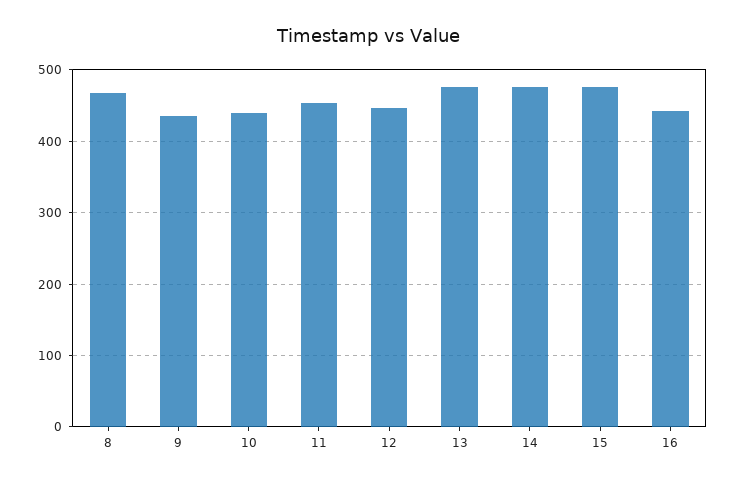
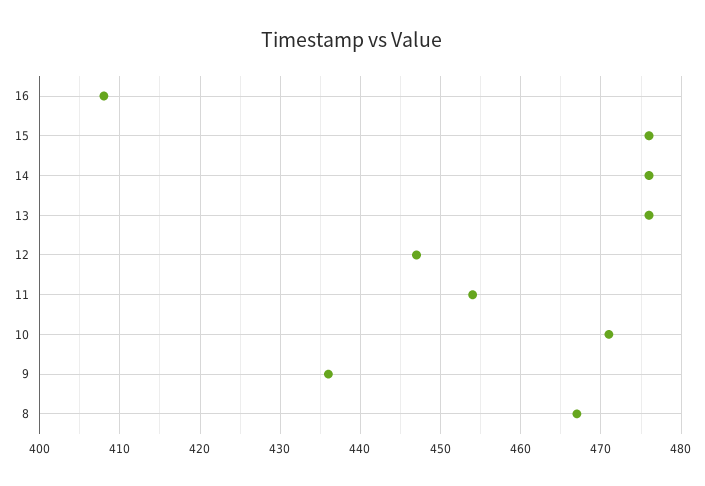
10: 440 -> 471
16: 440 -> 408

